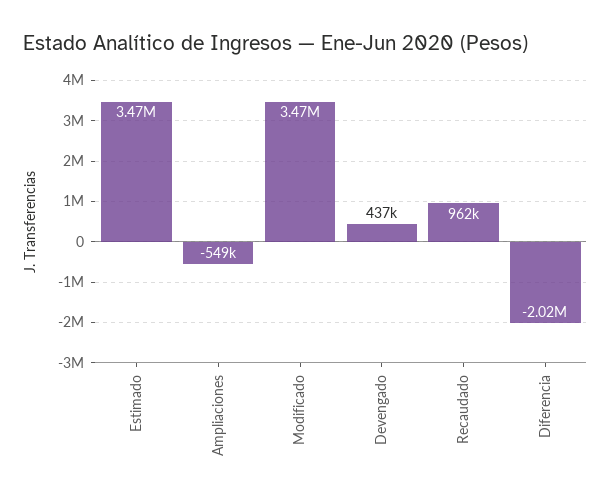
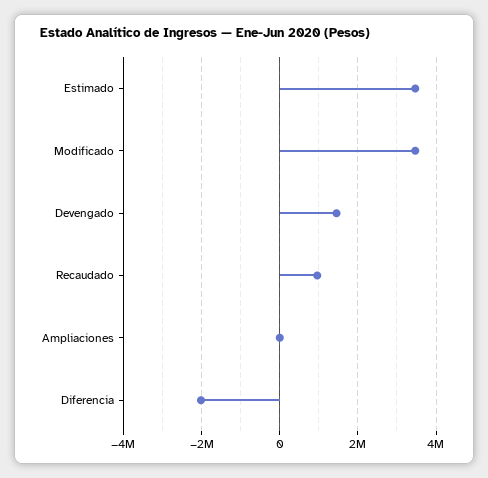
Ampliaciones: -549000 -> 0
Devengado: 437000 -> 1400000

